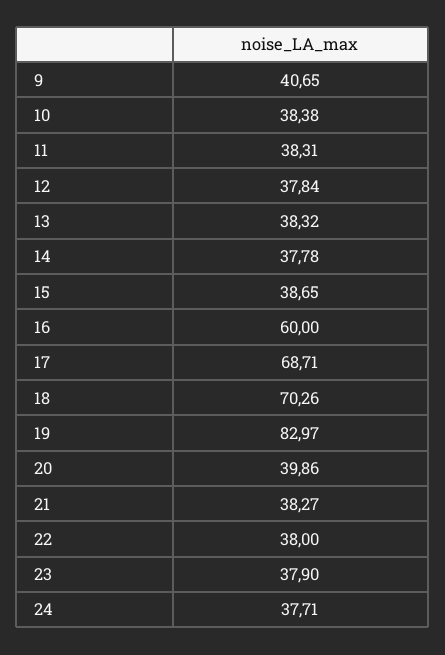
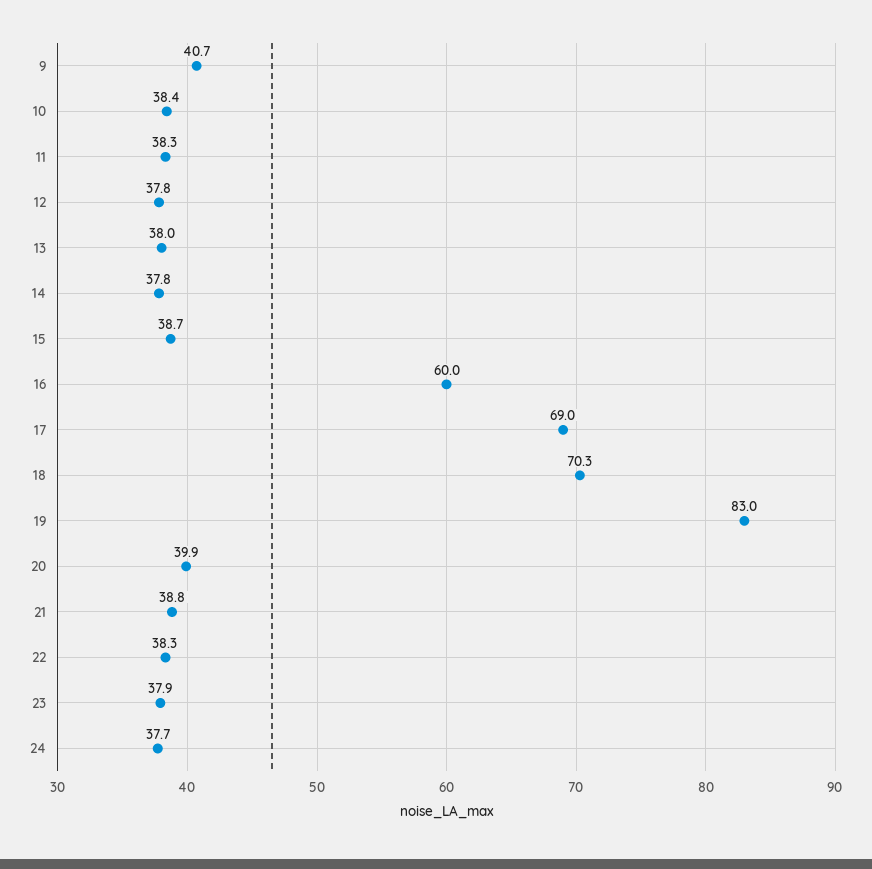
13: 38.32 -> 38
17: 68.71 -> 69
21: 38.27 -> 38.8
22: 38 -> 38.3

